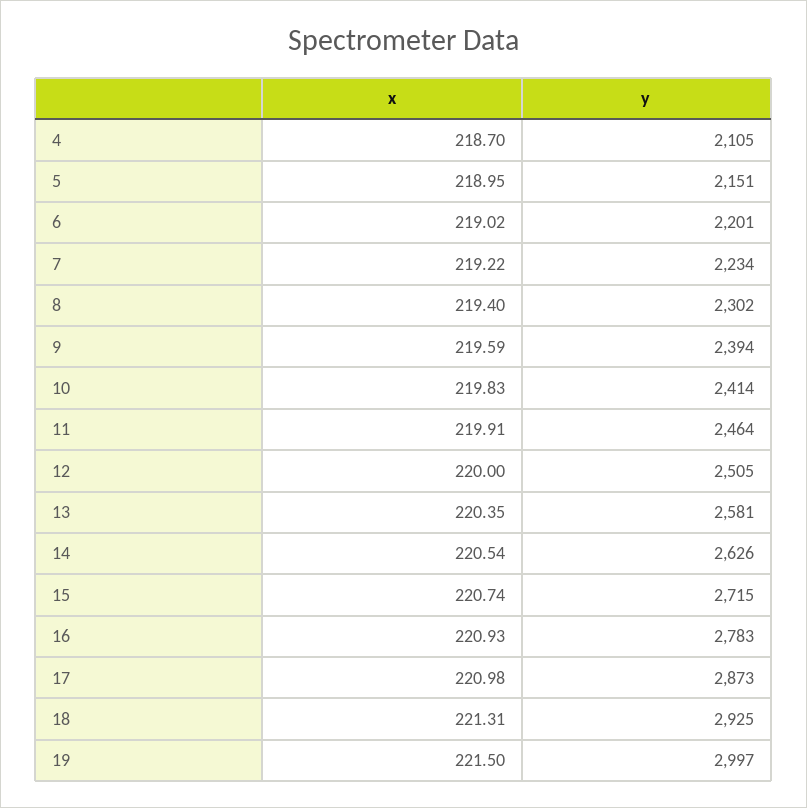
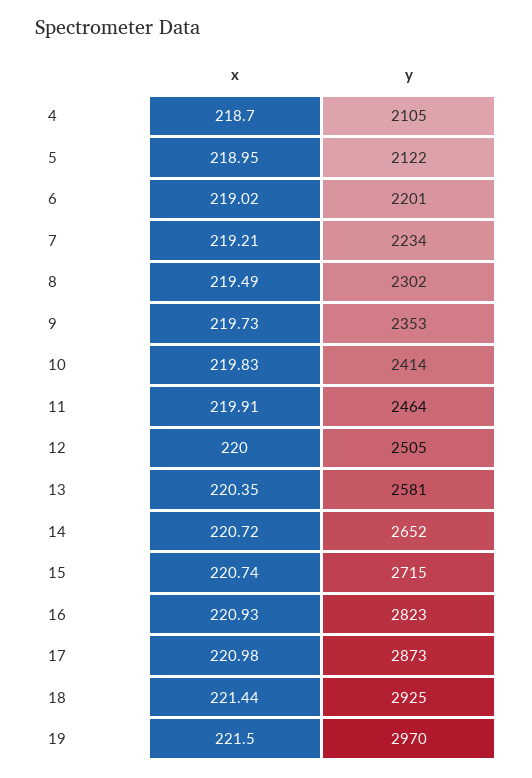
y, 5: 2151 -> 2122
x, 7: 219.22 -> 219.21
x, 8: 219.4 -> 219.49
x, 9: 219.59 -> 219.73
y, 9: 2394 -> 2353
x, 14: 220.54 -> 220.72
y, 14: 2626 -> 2652
y, 16: 2783 -> 2823
x, 18: 221.31 -> 221.44
y, 19: 2997 -> 2970

